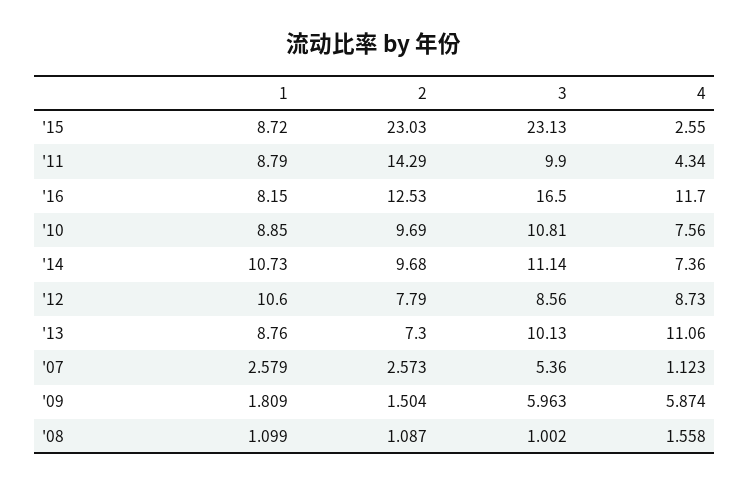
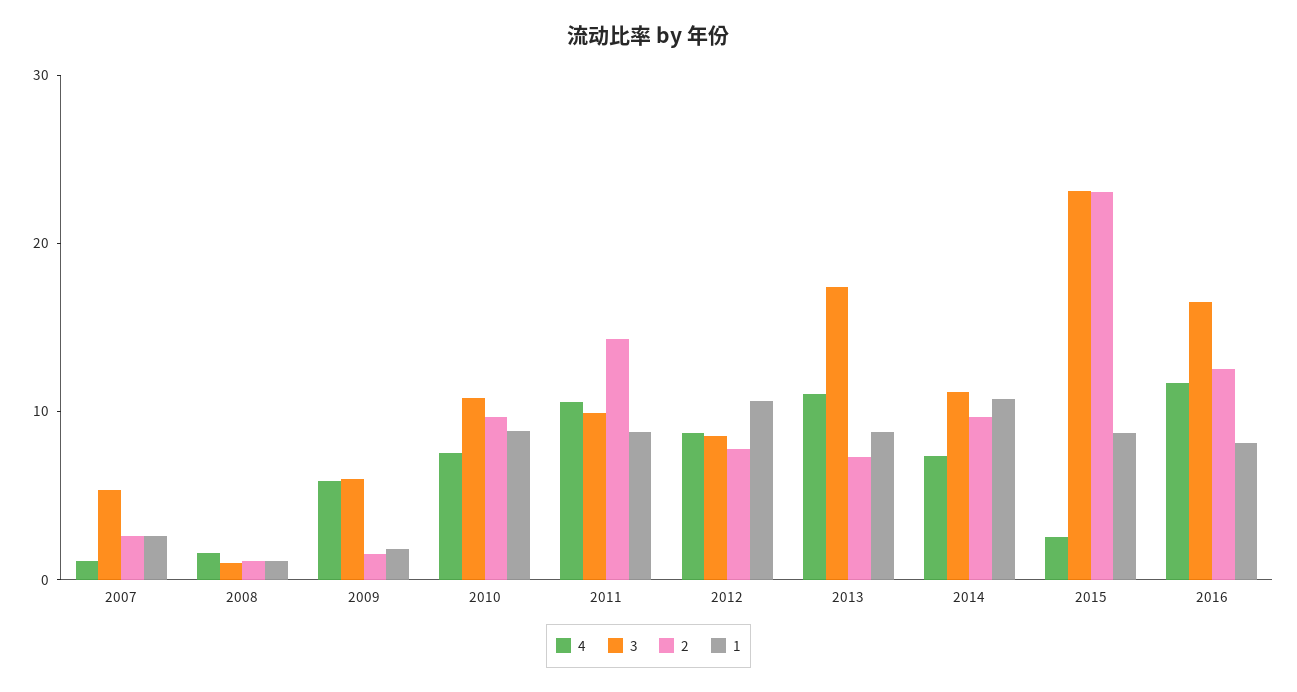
4, '11: 4.34 -> 10
3, '13: 10.13 -> 18

